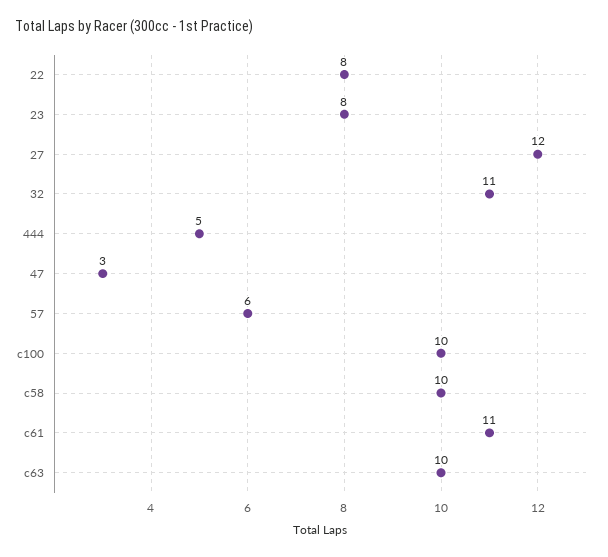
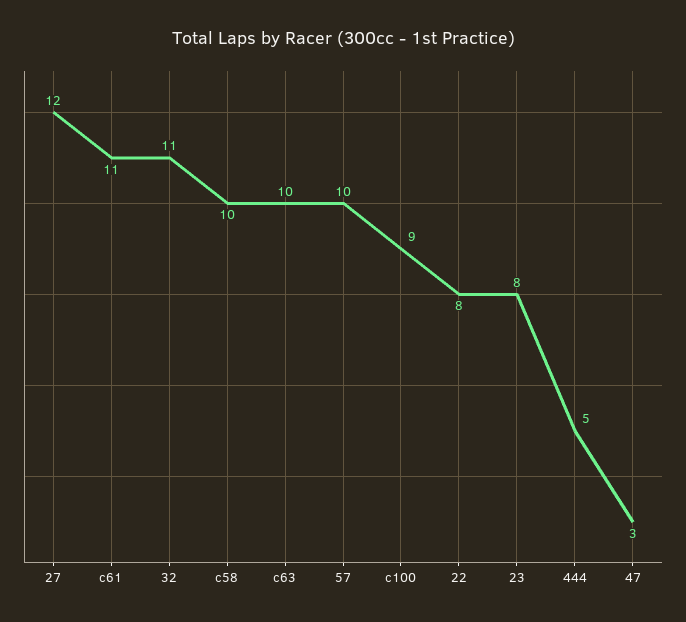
57: 6 -> 10
c100: 10 -> 9

